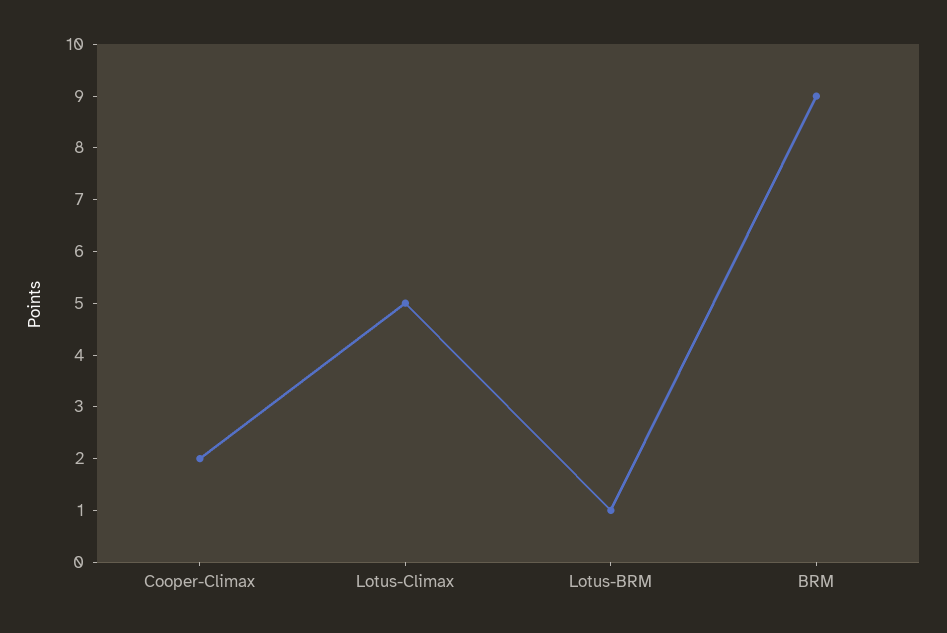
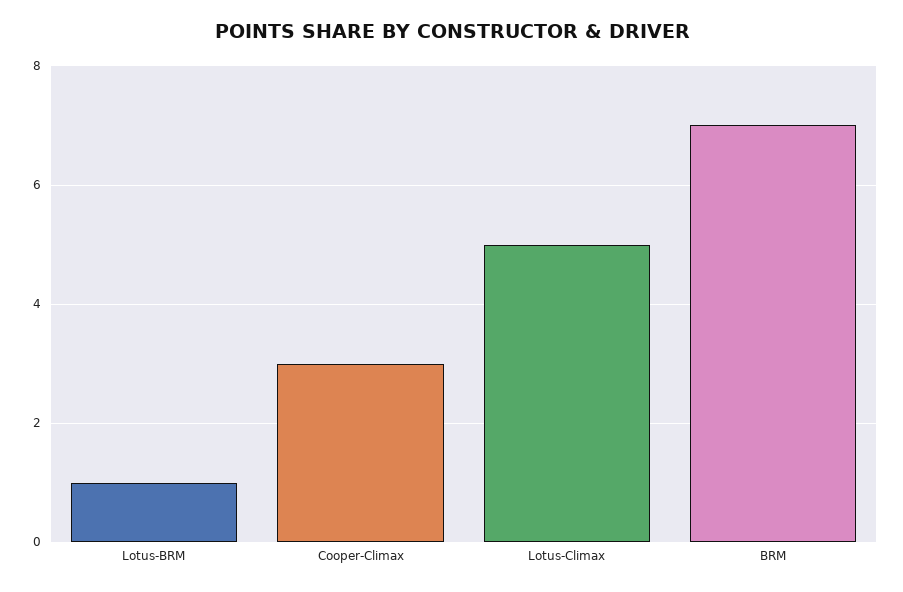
Cooper-Climax: 2 -> 3
BRM: 9 -> 7

